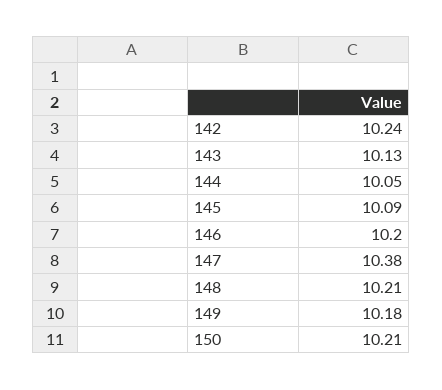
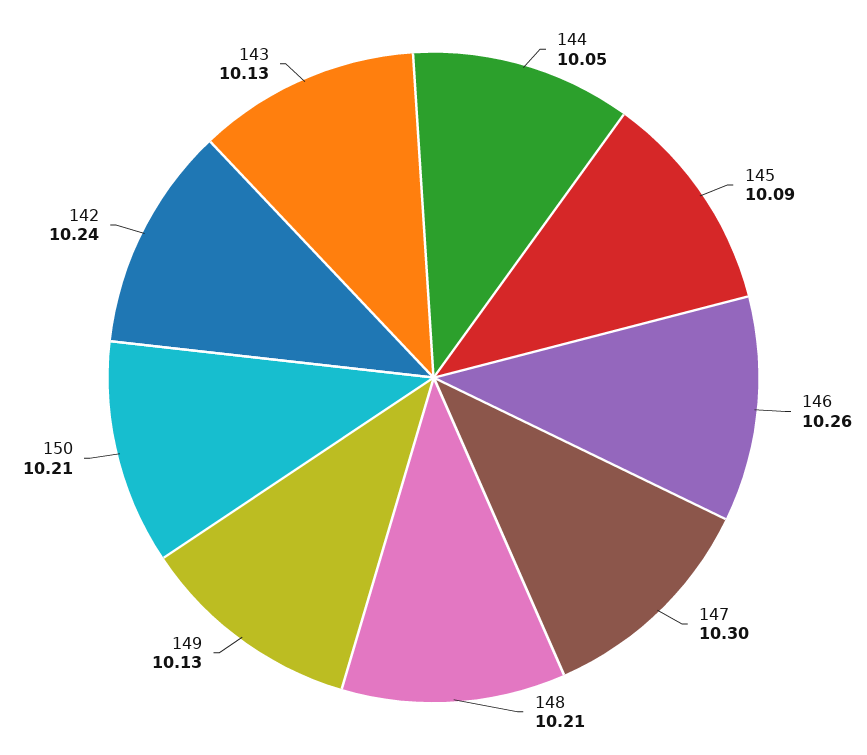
146: 10.2 -> 10.26
147: 10.38 -> 10.3
149: 10.18 -> 10.13

